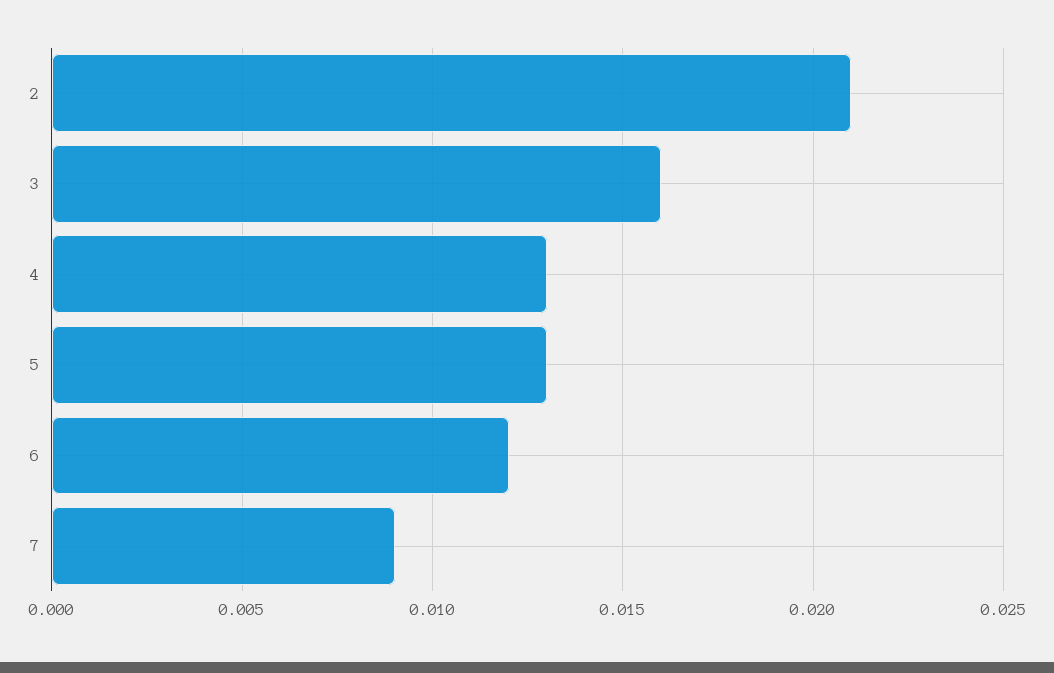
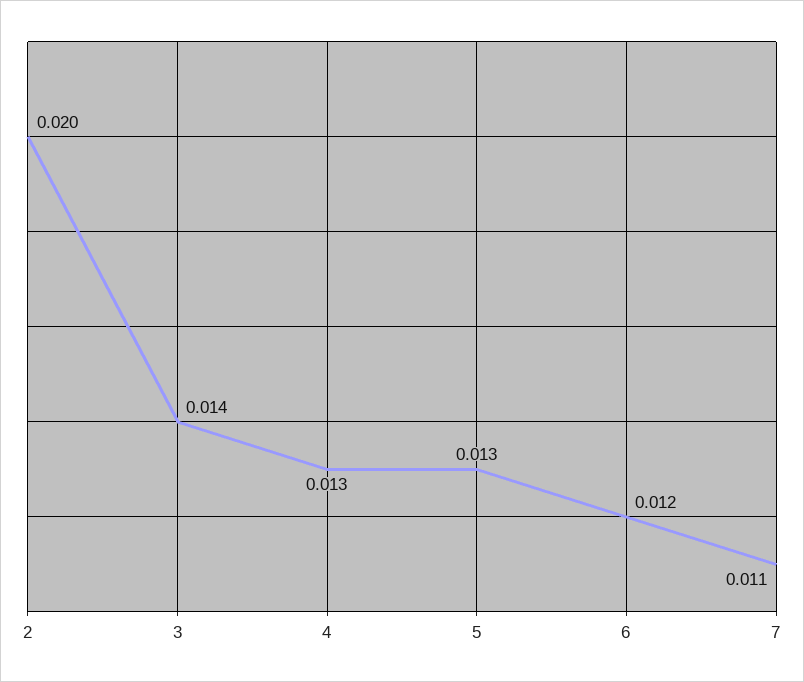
2: 0.021 -> 0.02
3: 0.016 -> 0.014
7: 0.009 -> 0.011

